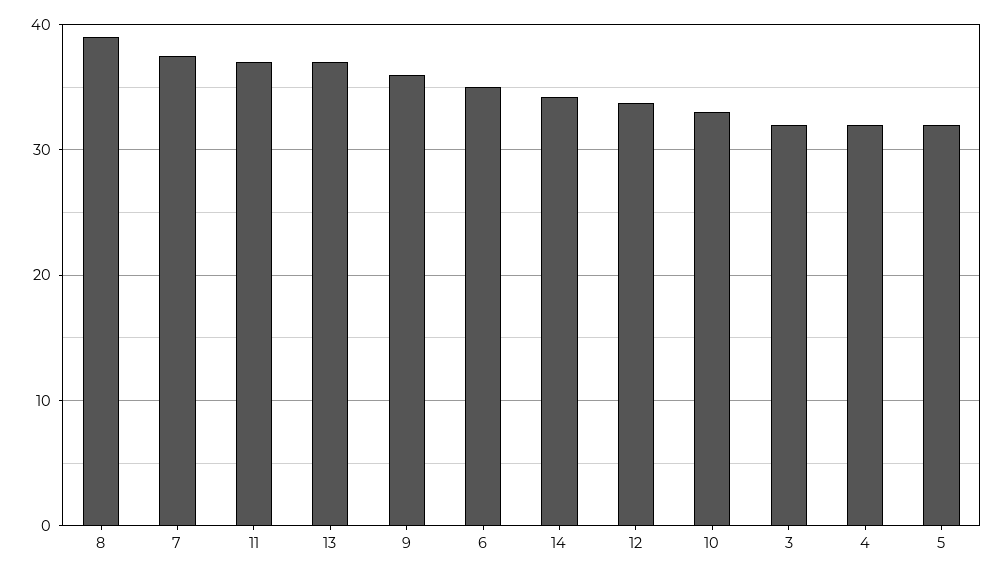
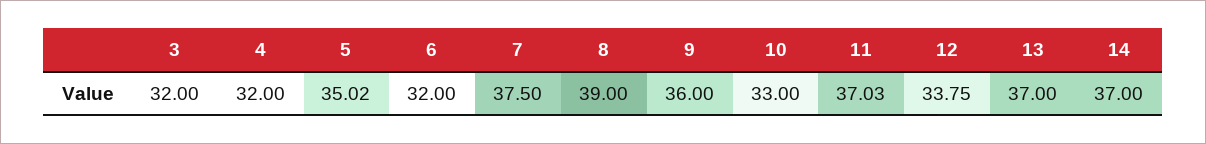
6: 35 -> 32
14: 34 -> 37
5: 32 -> 35.02

